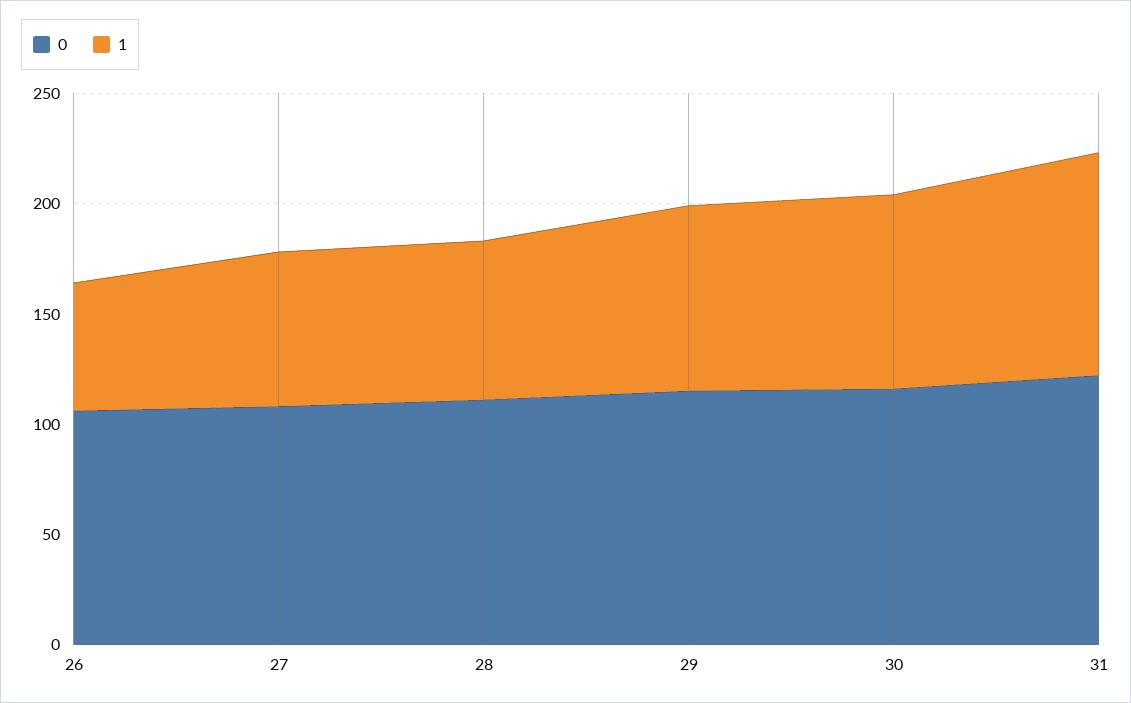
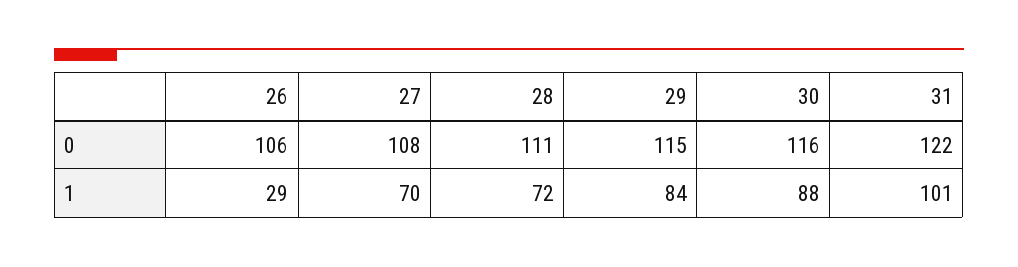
1, 26: 60 -> 29

